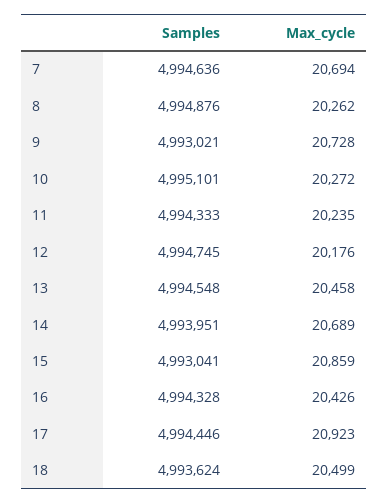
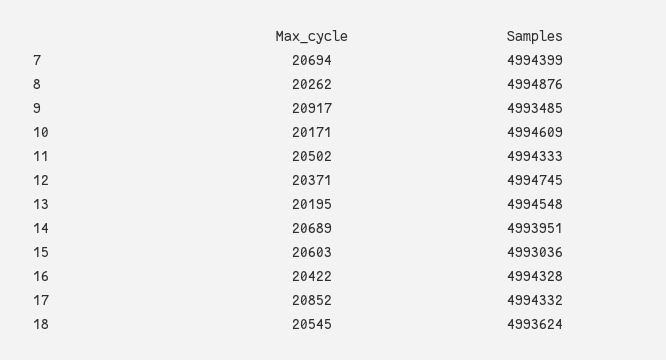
Samples, 7: 4994636 -> 4994399
Samples, 9: 4993021 -> 4993485
Max_cycle, 9: 20728 -> 20917
Samples, 10: 4995101 -> 4994609
Max_cycle, 10: 20272 -> 20171
Max_cycle, 11: 20235 -> 20502
Max_cycle, 12: 20176 -> 20371
Max_cycle, 13: 20458 -> 20195
Samples, 15: 4993041 -> 4993036
Max_cycle, 15: 20859 -> 20603
Max_cycle, 16: 20426 -> 20422
Samples, 17: 4994446 -> 4994332
Max_cycle, 17: 20923 -> 20852
Max_cycle, 18: 20499 -> 20545

